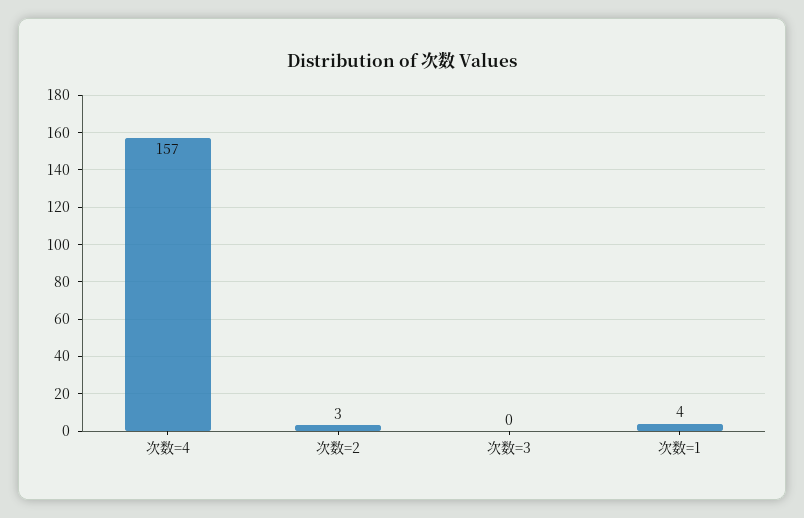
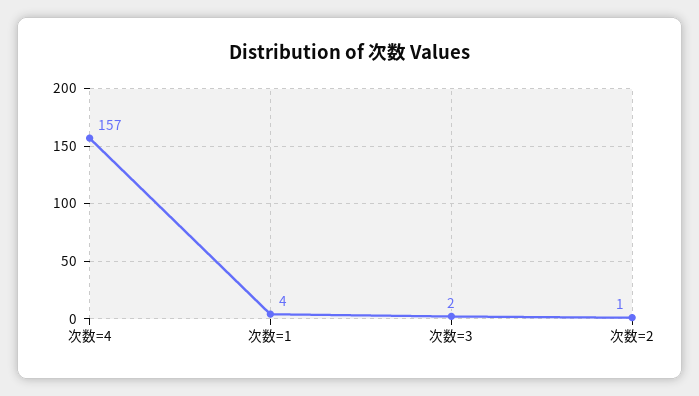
次数=2: 3 -> 1
次数=3: 0 -> 2

